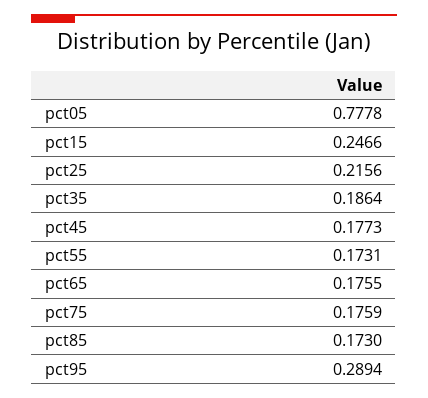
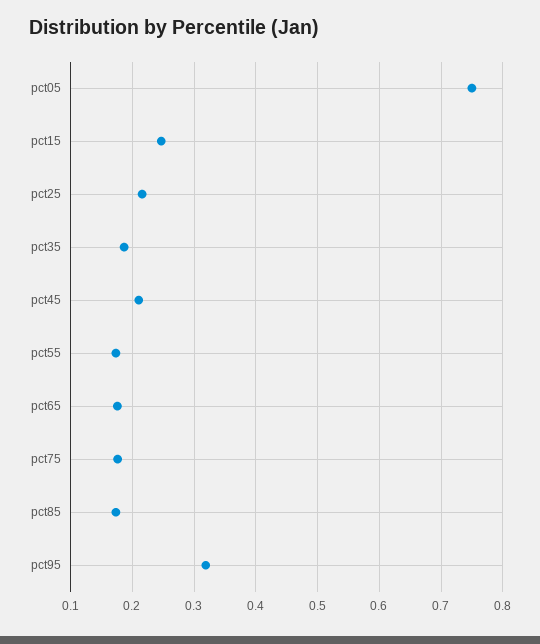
pct05: 0.7778 -> 0.75
pct45: 0.1773 -> 0.21
pct95: 0.2894 -> 0.32

